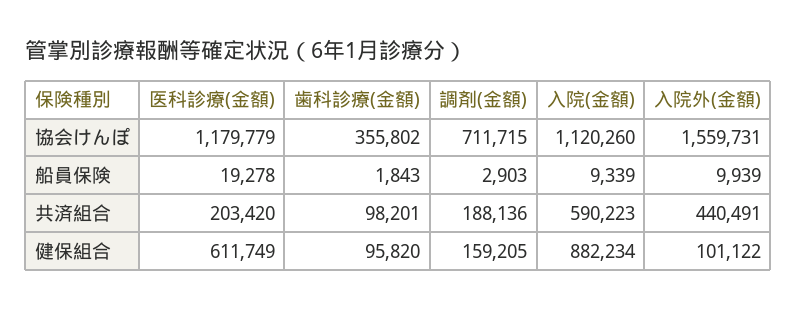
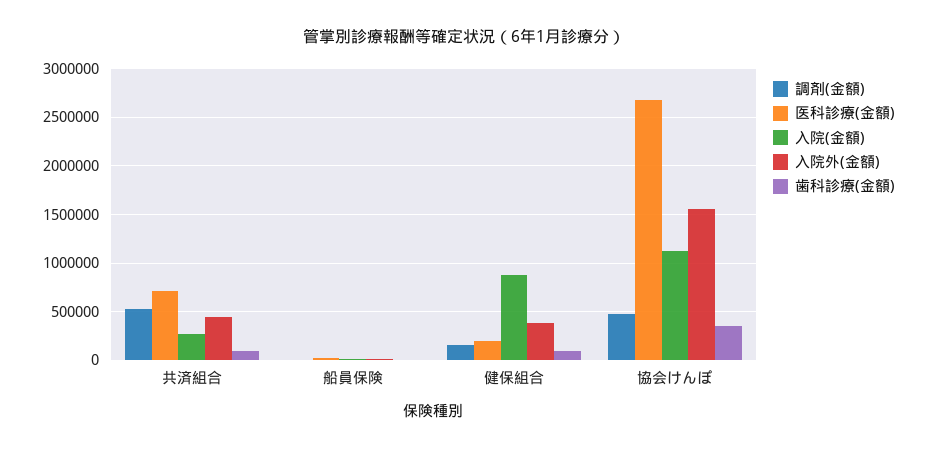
医科診療(金額), 協会けんぽ: 1179779 -> 2700000
調剤(金額), 協会けんぽ: 711715 -> 500000
医科診療(金額), 共済組合: 203420 -> 700000
調剤(金額), 共済組合: 188136 -> 500000
入院(金額), 共済組合: 590223 -> 300000
医科診療(金額), 健保組合: 611749 -> 200000
入院外(金額), 健保組合: 101122 -> 400000

